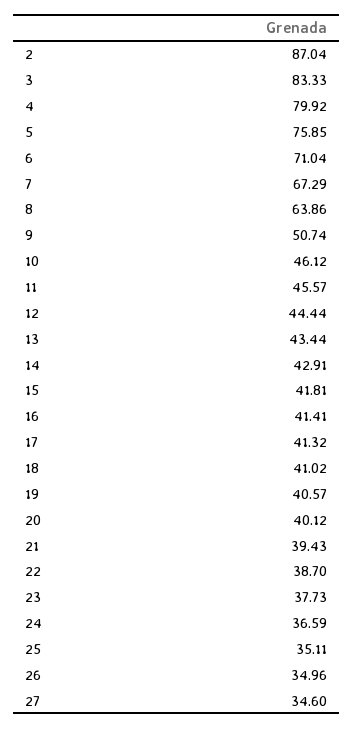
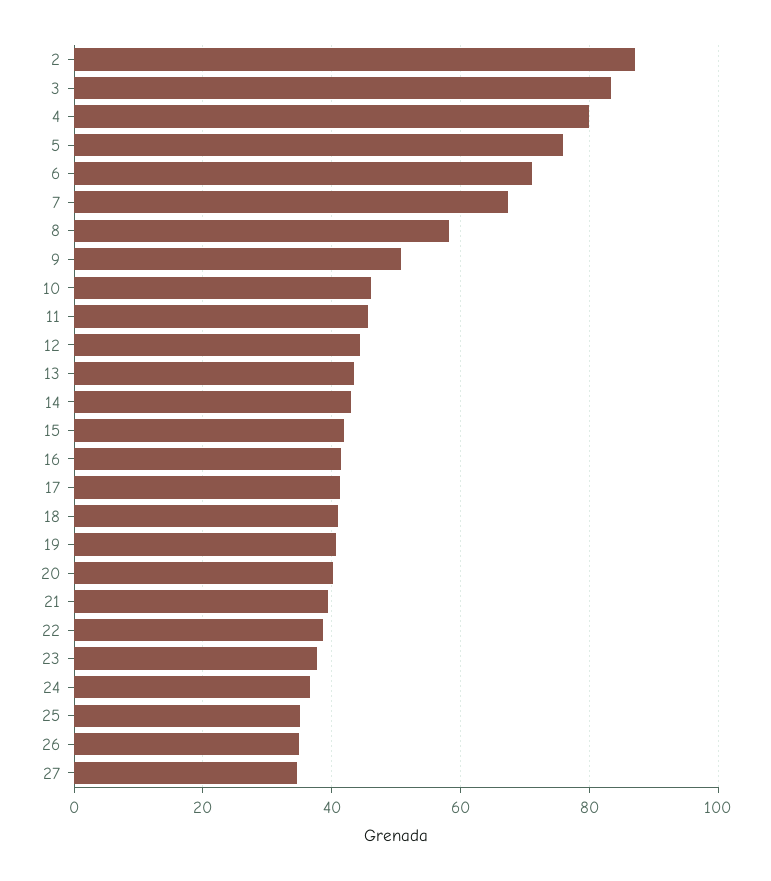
8: 63.86 -> 58

